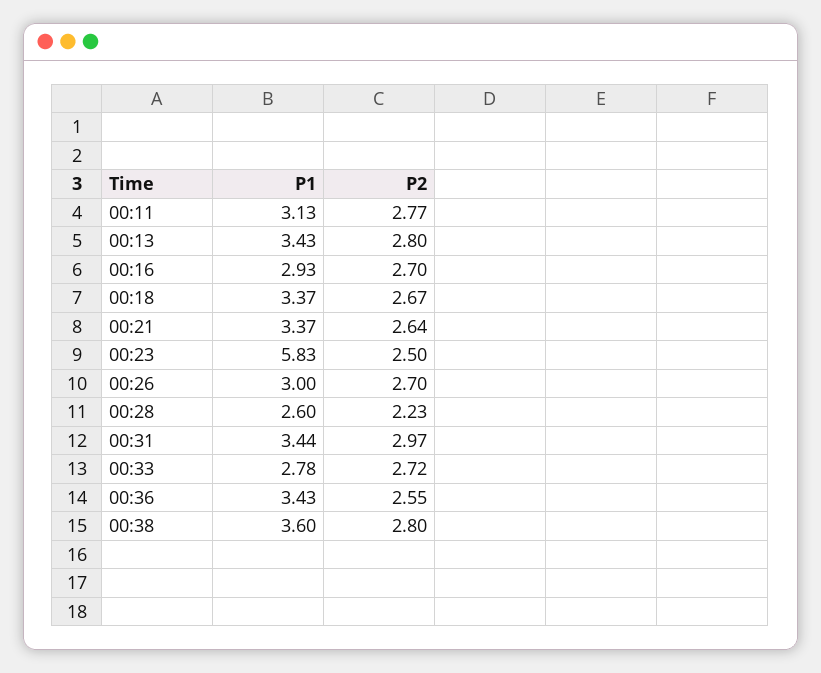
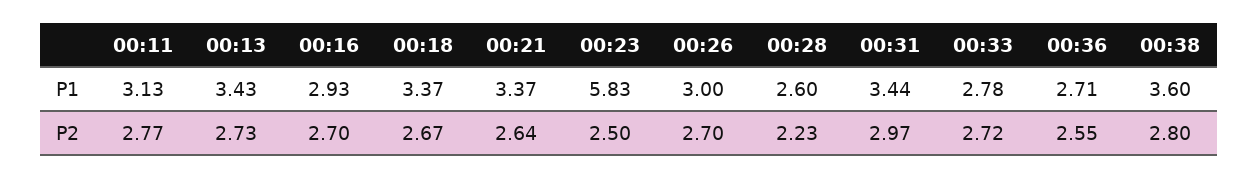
P2, 00:13: 2.8 -> 2.73
P1, 00:36: 3.43 -> 2.71

